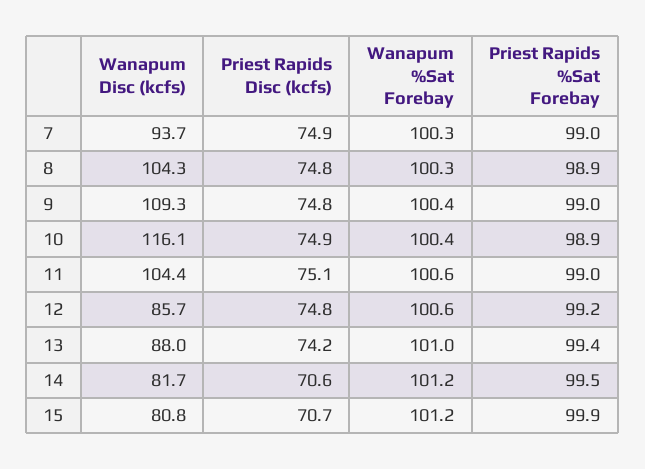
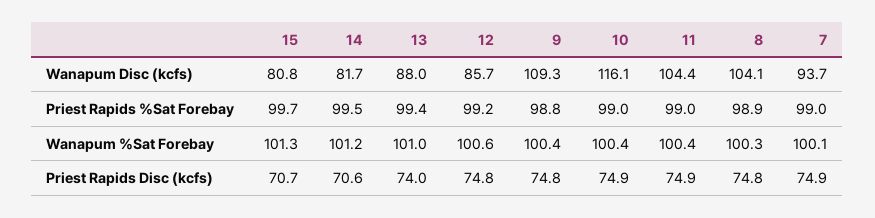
Wanapum %Sat Forebay, 7: 100.3 -> 100.1
Wanapum Disc (kcfs), 8: 104.3 -> 104.1
Priest Rapids %Sat Forebay, 9: 99 -> 98.8
Priest Rapids %Sat Forebay, 10: 98.9 -> 99
Priest Rapids Disc (kcfs), 11: 75.1 -> 74.9
Wanapum %Sat Forebay, 11: 100.6 -> 100.4
Priest Rapids Disc (kcfs), 13: 74.2 -> 74
Wanapum %Sat Forebay, 15: 101.2 -> 101.3
Priest Rapids %Sat Forebay, 15: 99.9 -> 99.7

